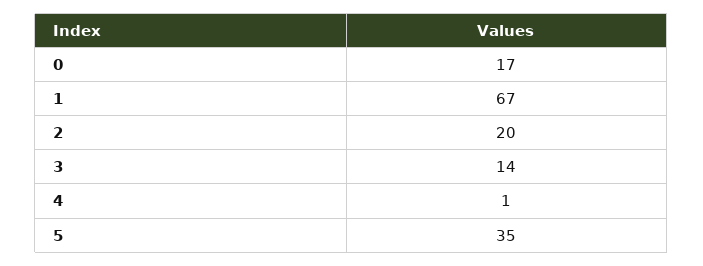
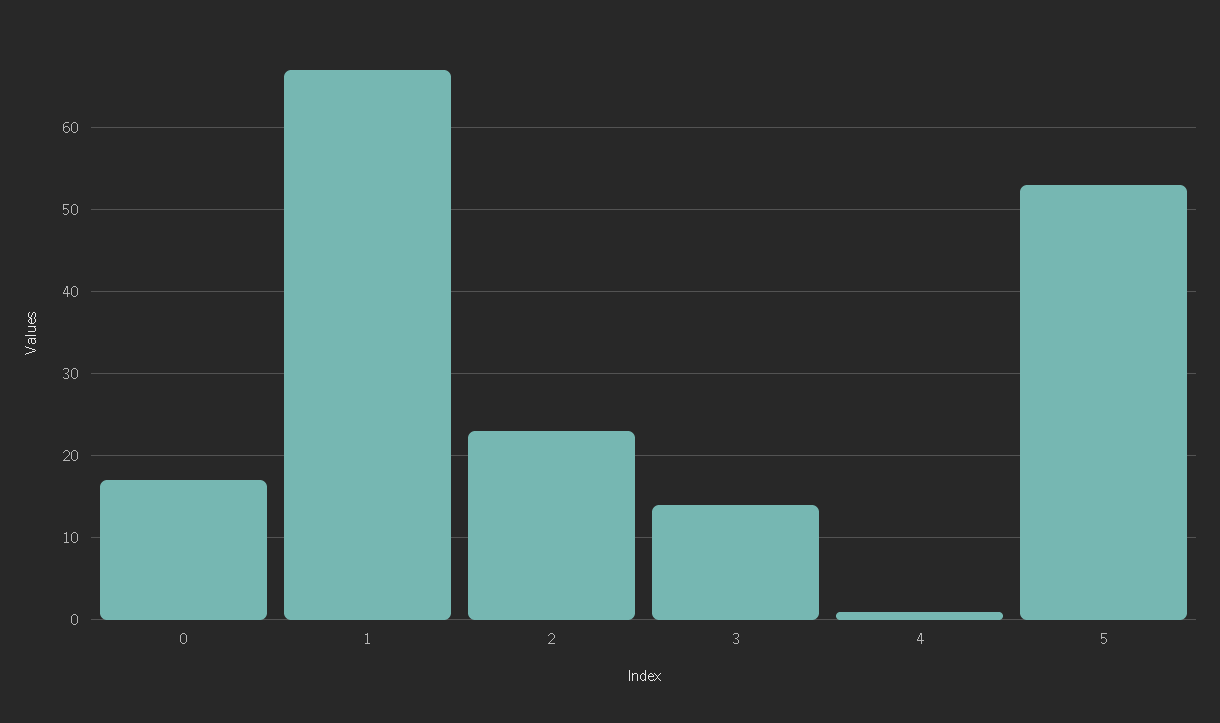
2: 20 -> 23
5: 35 -> 53

